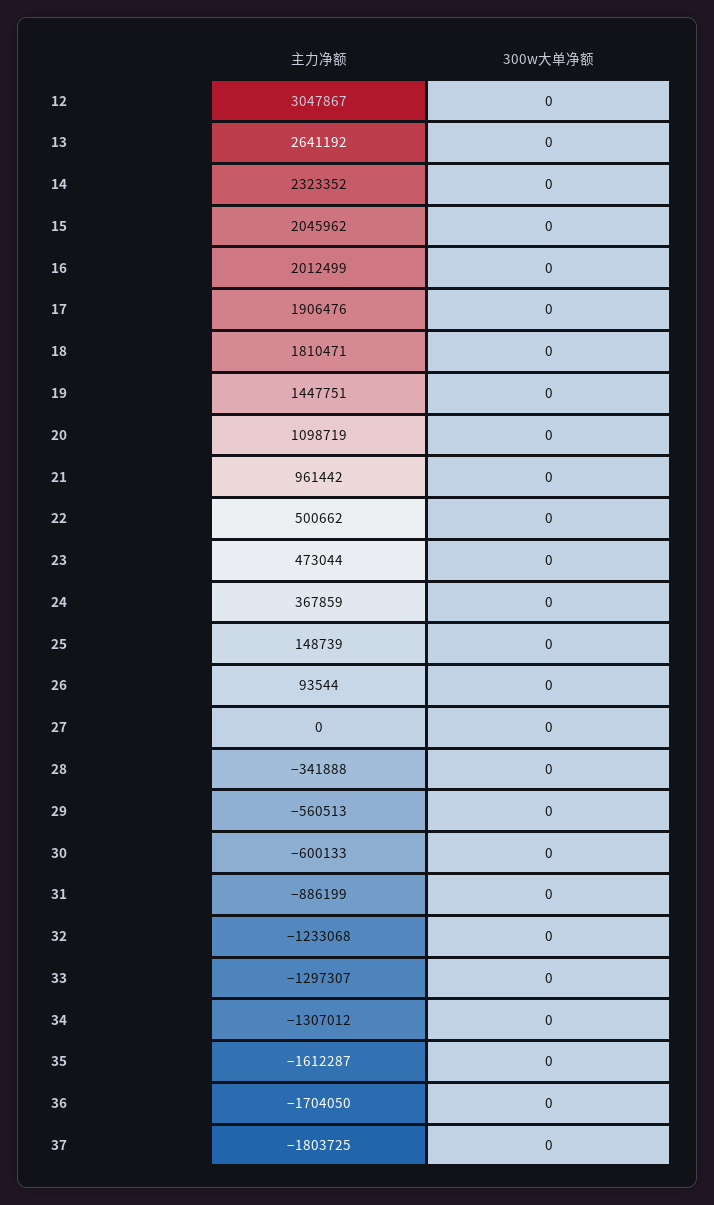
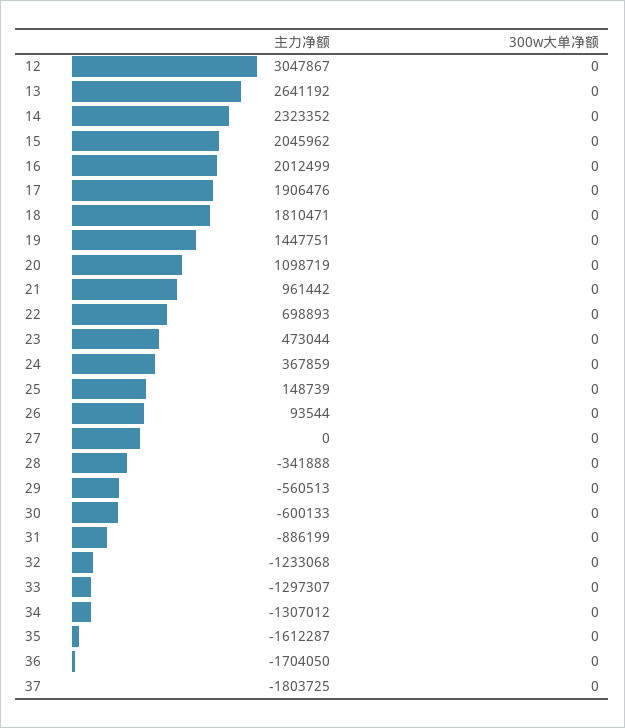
主力净额, 22: 500662 -> 698893

